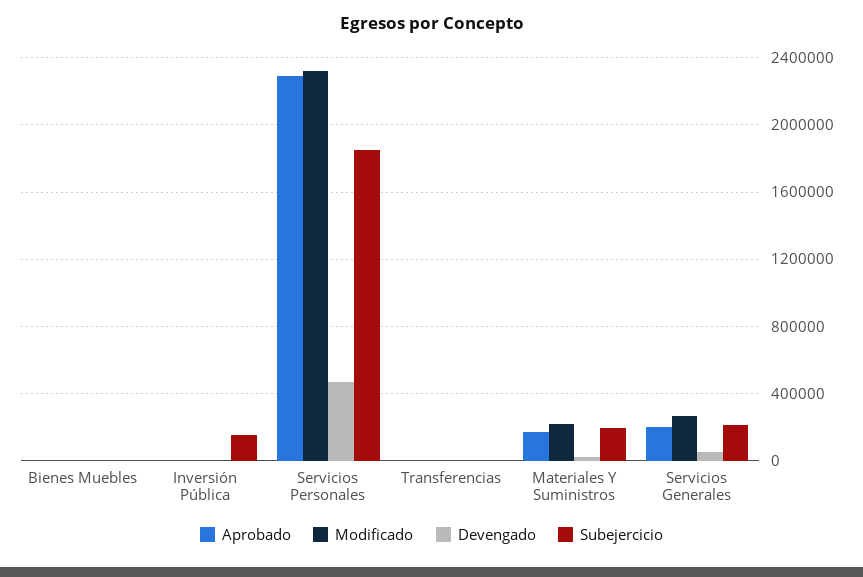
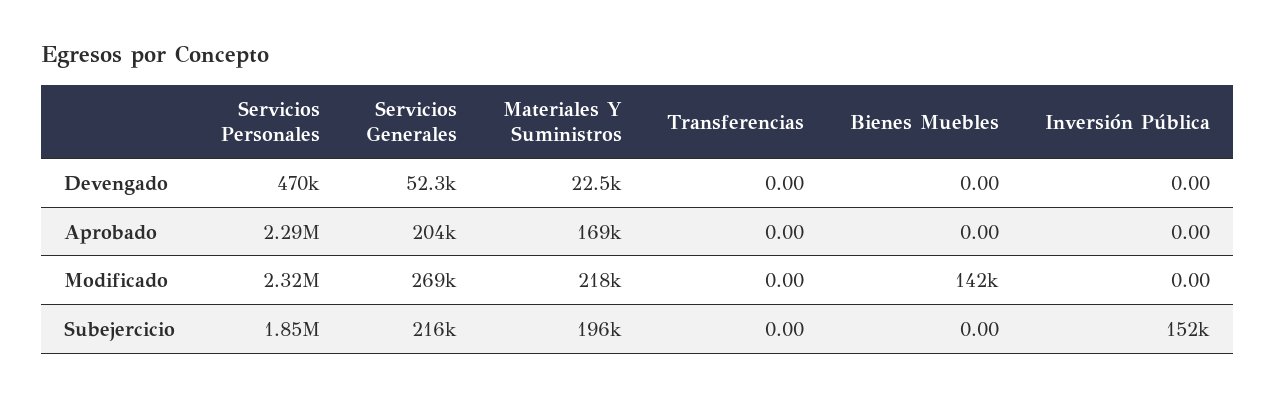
Modificado, Bienes Muebles: 0 -> 142000

